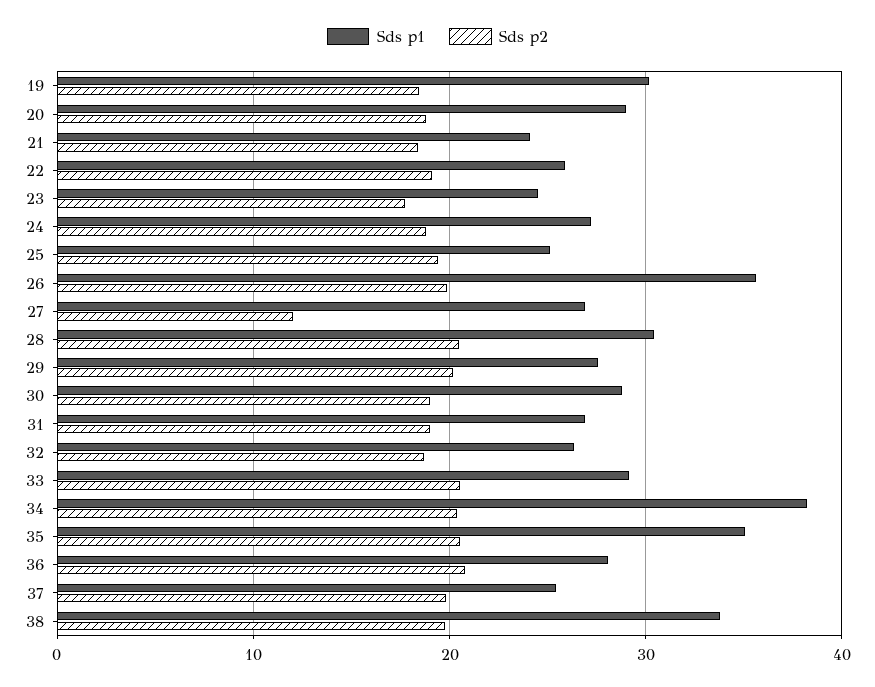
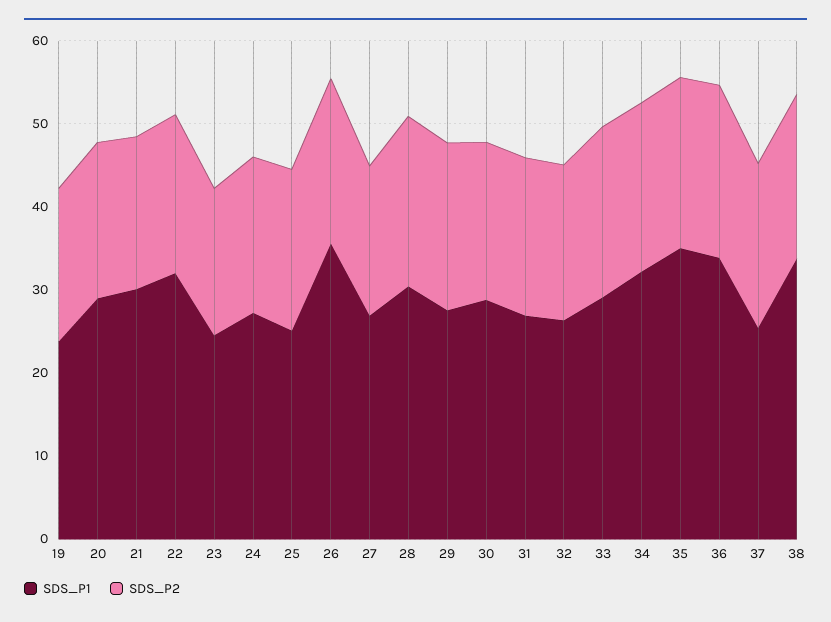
Sds p1, 19: 30 -> 24
Sds p1, 21: 24 -> 30
Sds p1, 22: 26 -> 32
Sds p2, 27: 12 -> 18
Sds p1, 34: 38 -> 32
Sds p1, 36: 28 -> 34

